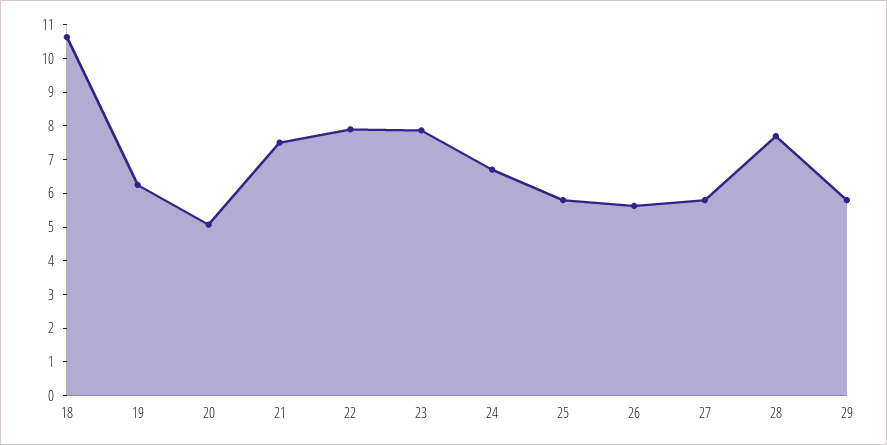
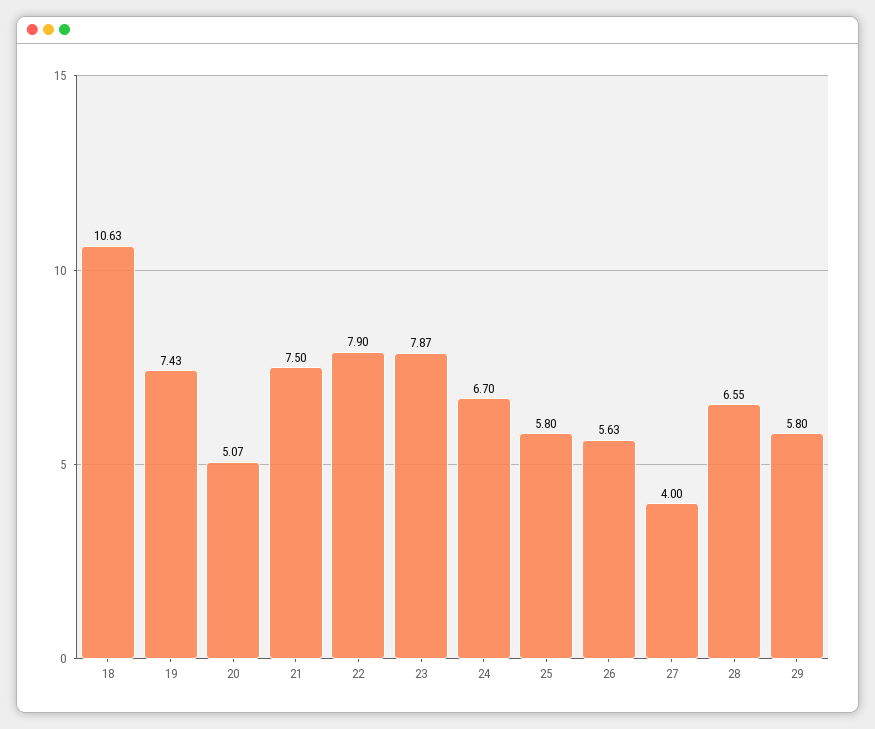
19: 6.25 -> 7.43
27: 5.75 -> 4
28: 7.75 -> 6.55

